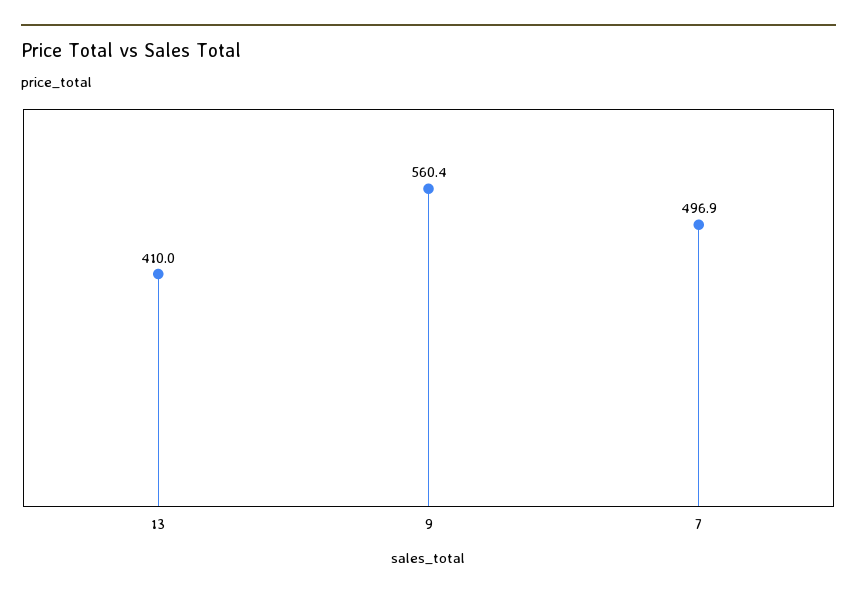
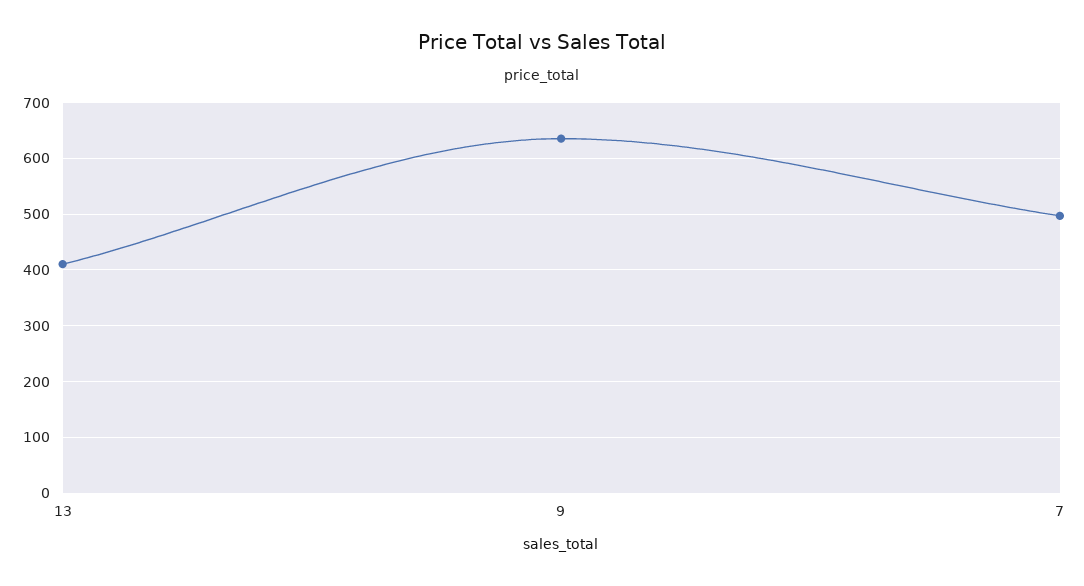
9: 560.4 -> 640

